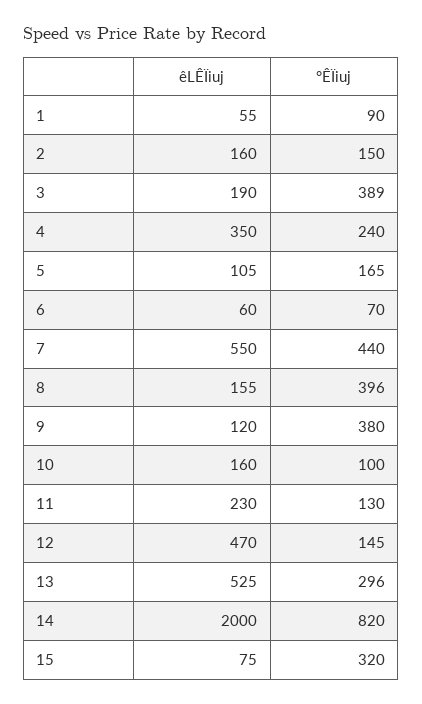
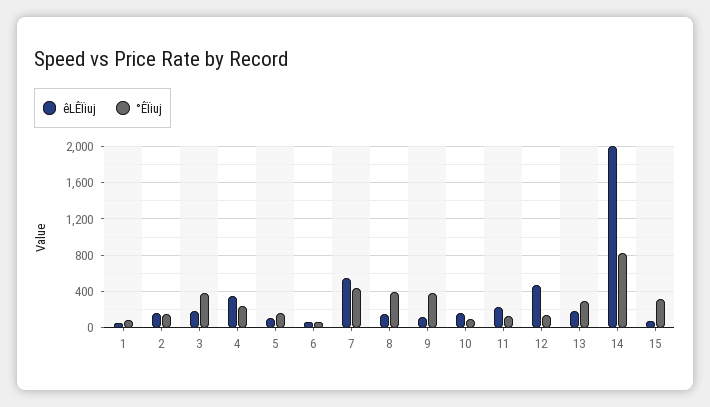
êLÊÏiuj, 13: 525 -> 200

